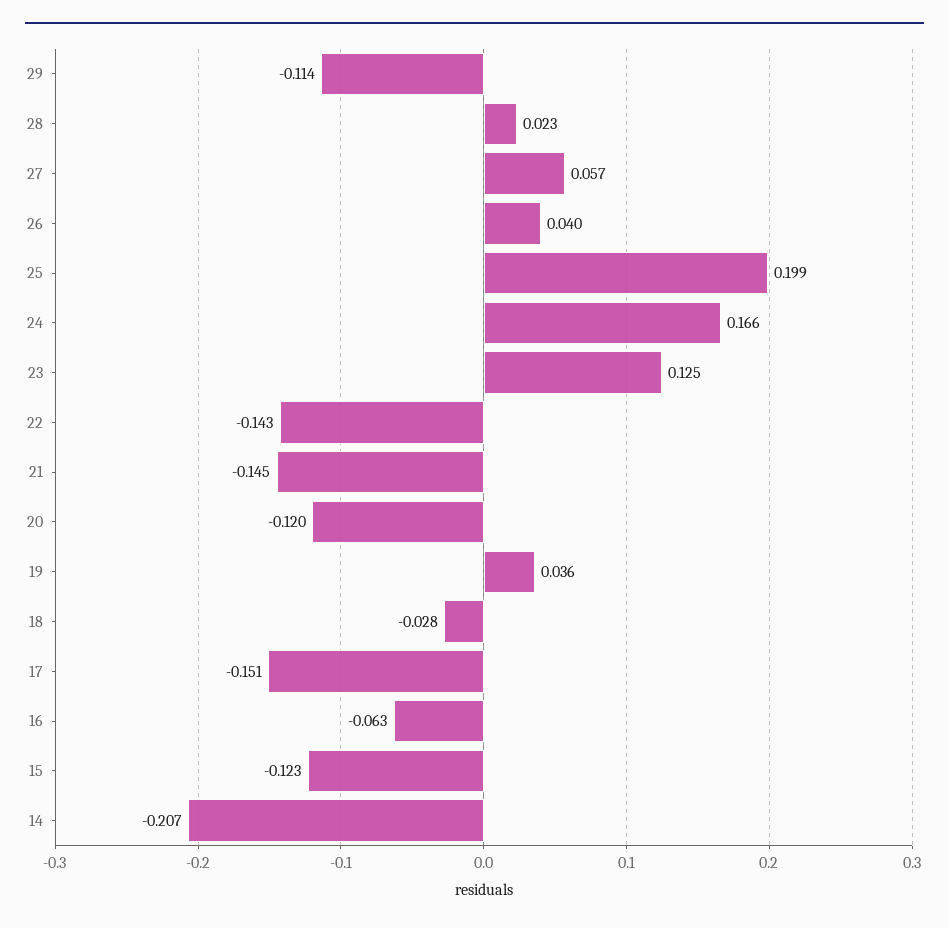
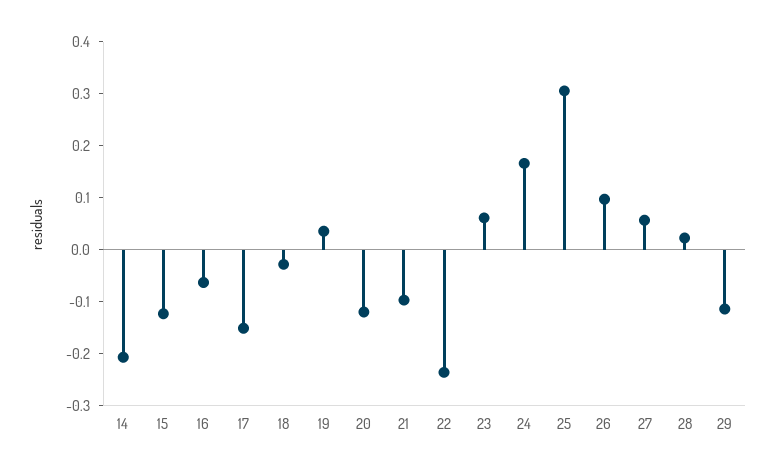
26: 0.04 -> 0.1
25: 0.199 -> 0.3
23: 0.125 -> 0.06
22: -0.143 -> -0.24
21: -0.145 -> -0.1

